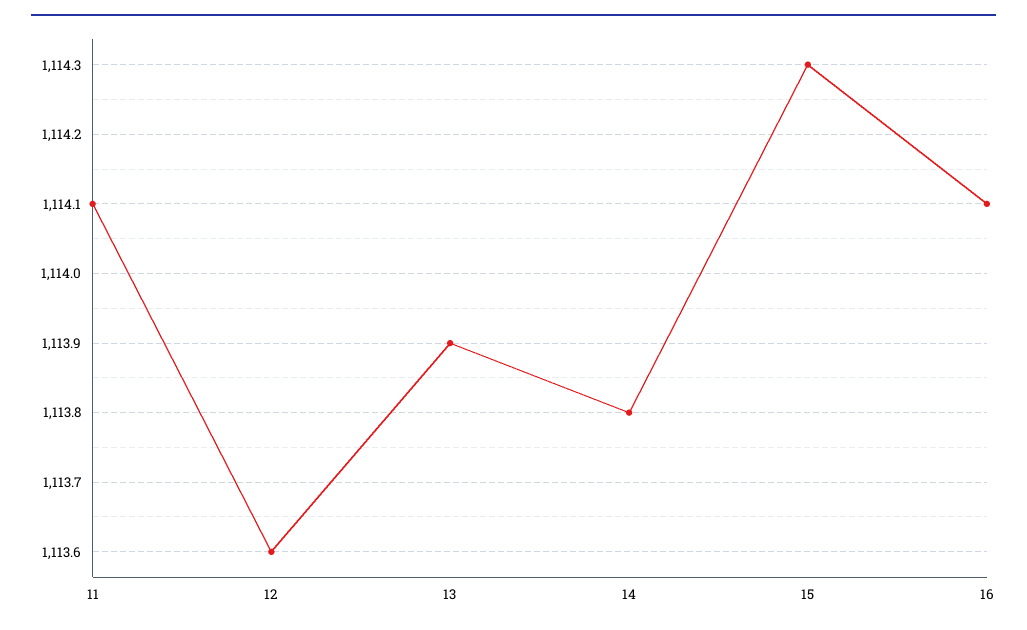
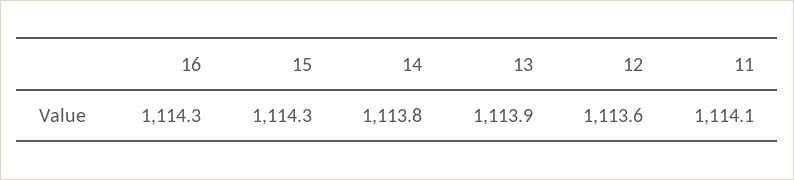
16: 1114.1 -> 1114.3

